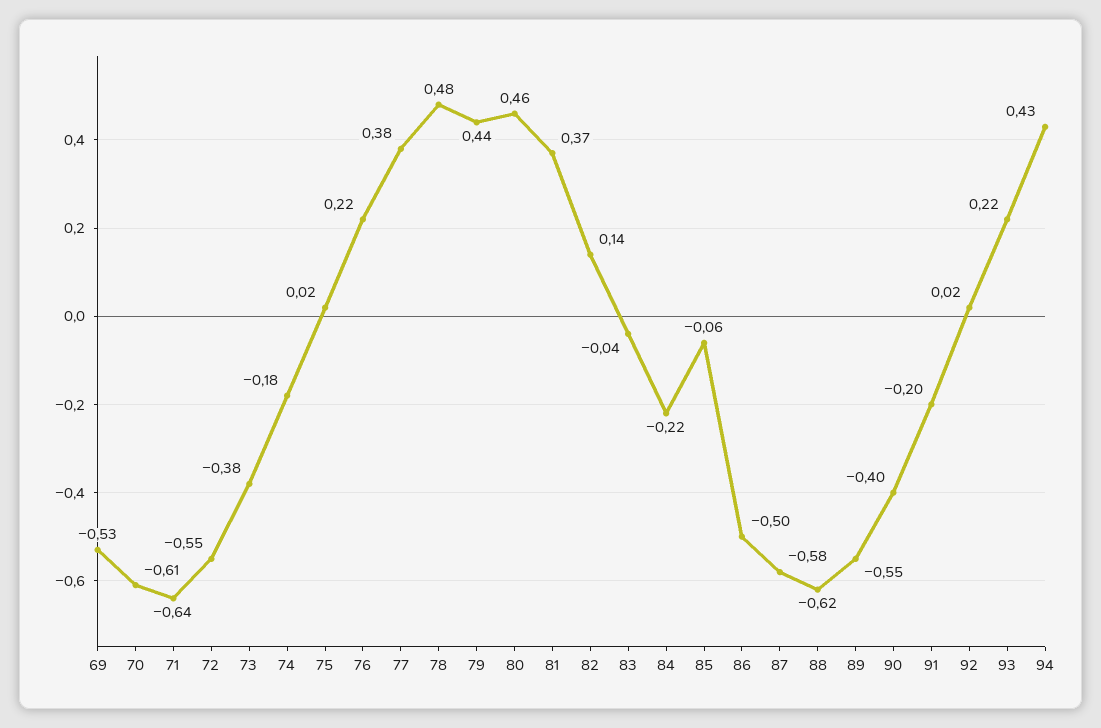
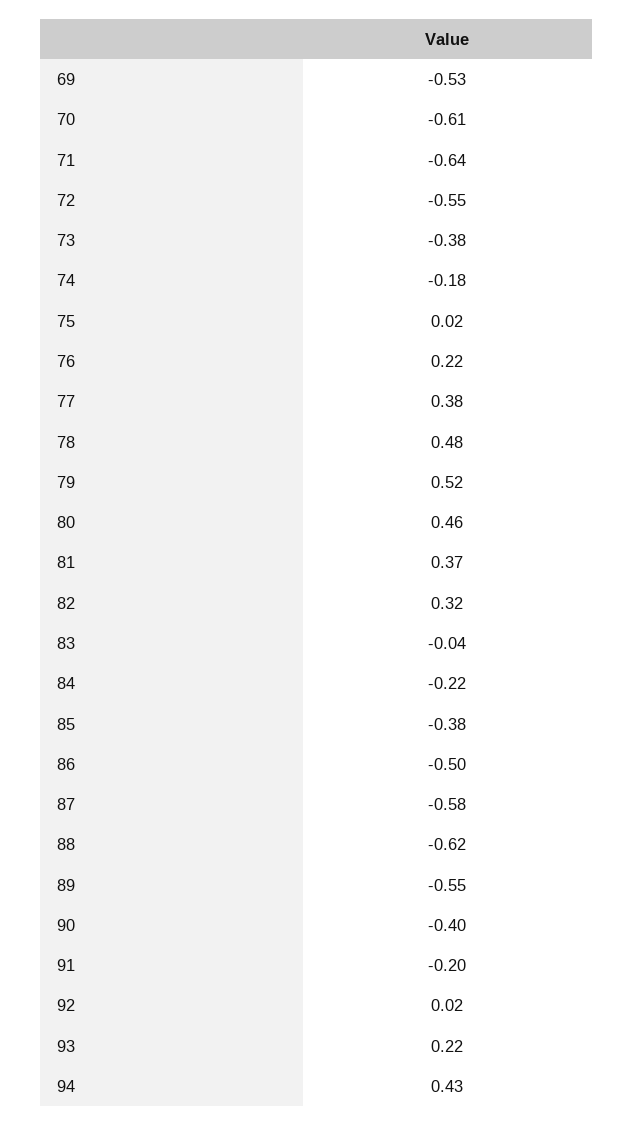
79: 0.44 -> 0.52
82: 0.14 -> 0.32
85: -0.06 -> -0.38

